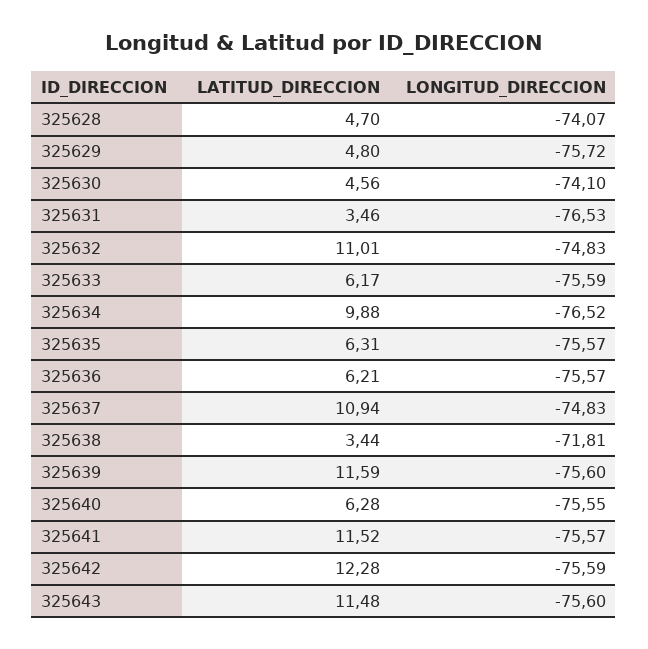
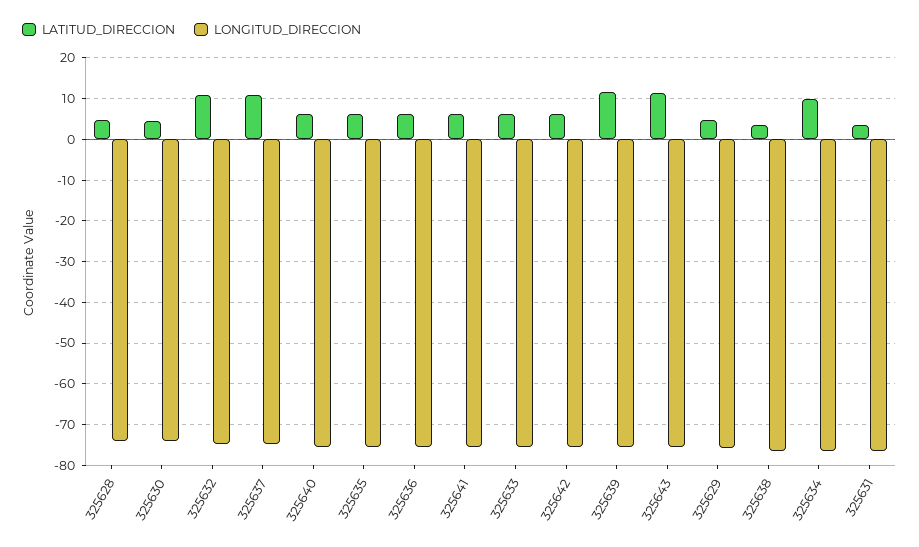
LONGITUD_DIRECCION, 325638: -71.81 -> -76
LATITUD_DIRECCION, 325641: 11.52 -> 6
LATITUD_DIRECCION, 325642: 12.28 -> 6

